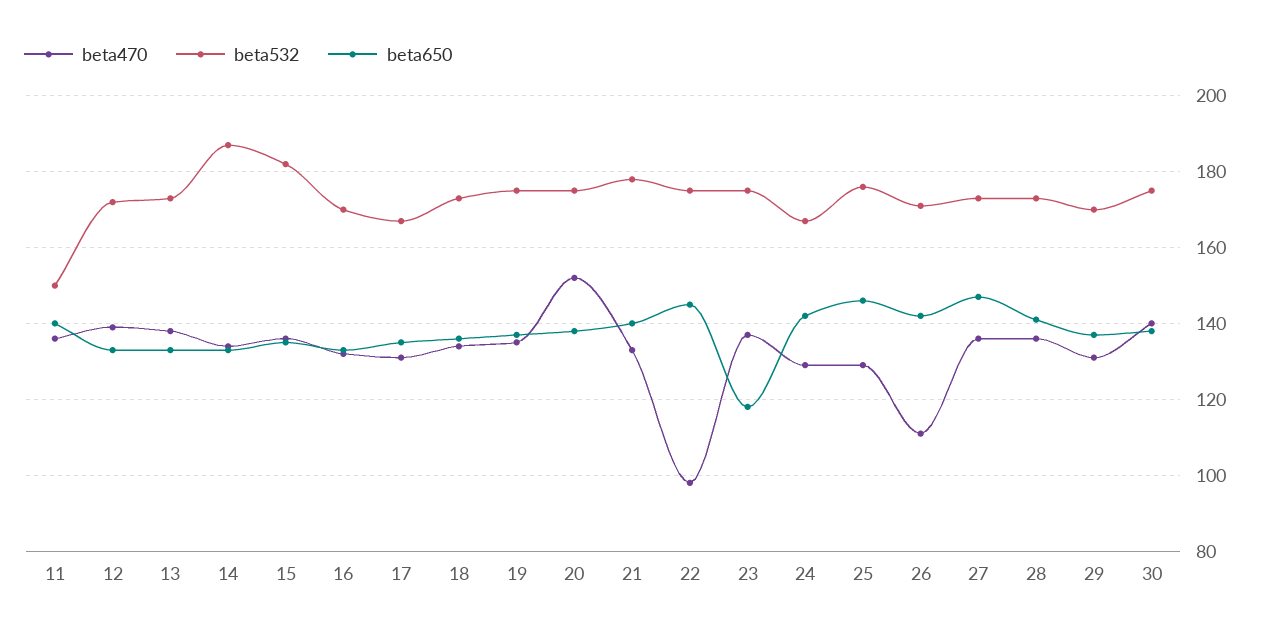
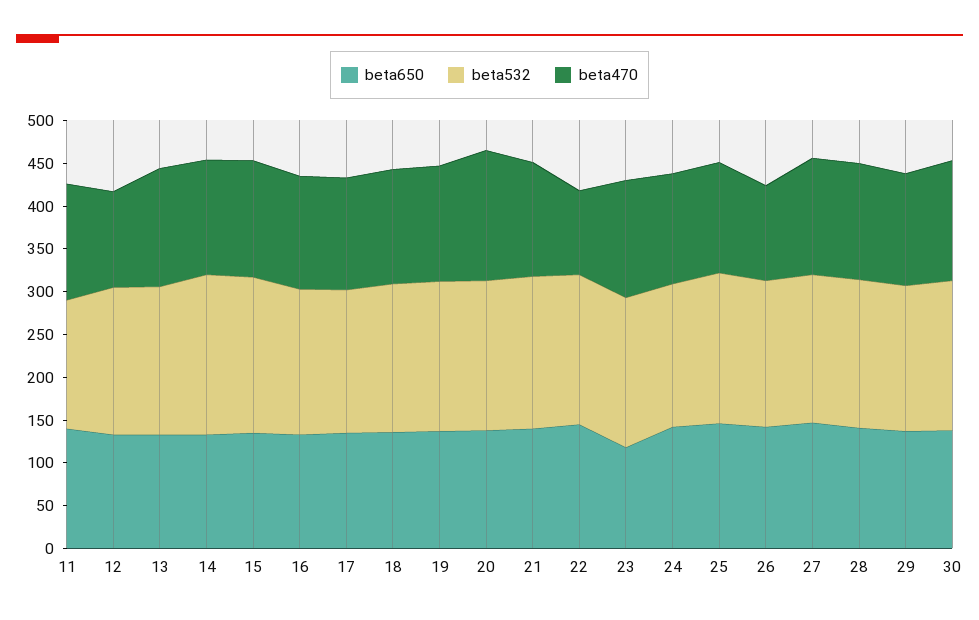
beta470, 12: 140 -> 110

